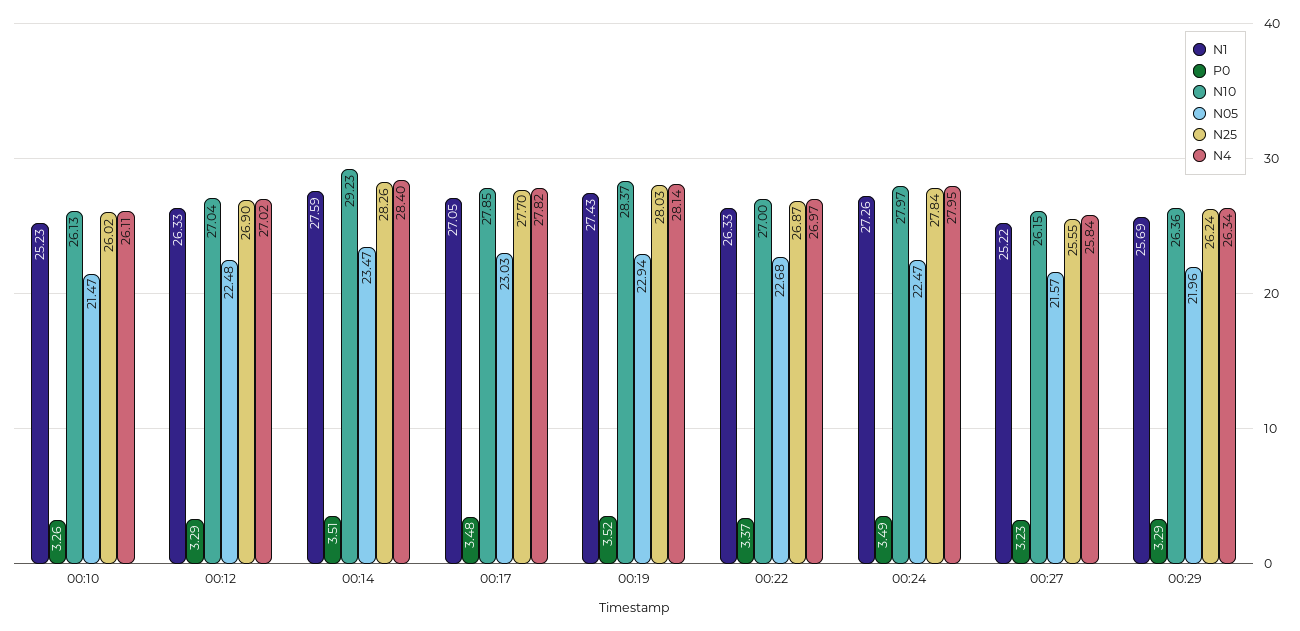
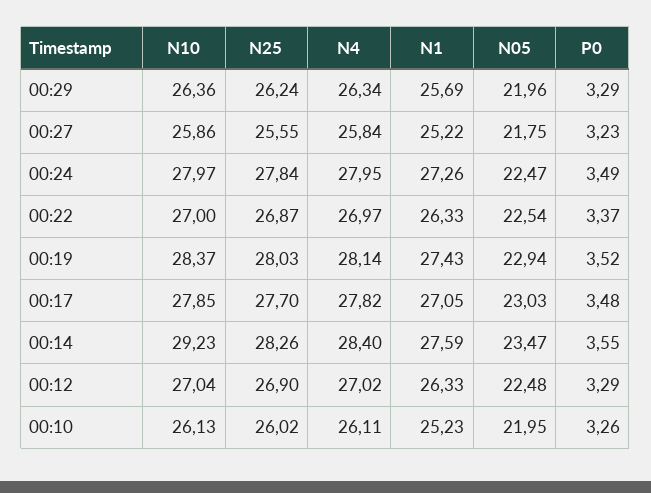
N05, 00:10: 21.47 -> 21.95
P0, 00:14: 3.51 -> 3.55
N05, 00:22: 22.68 -> 22.54
N10, 00:27: 26.15 -> 25.86
N05, 00:27: 21.57 -> 21.75

